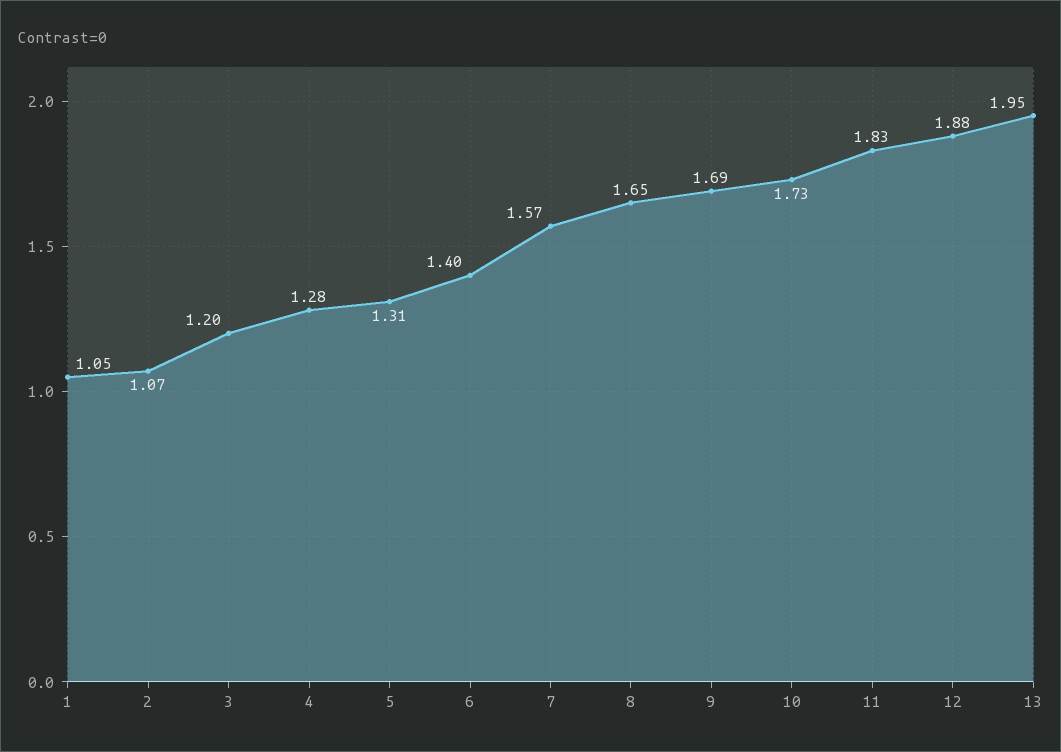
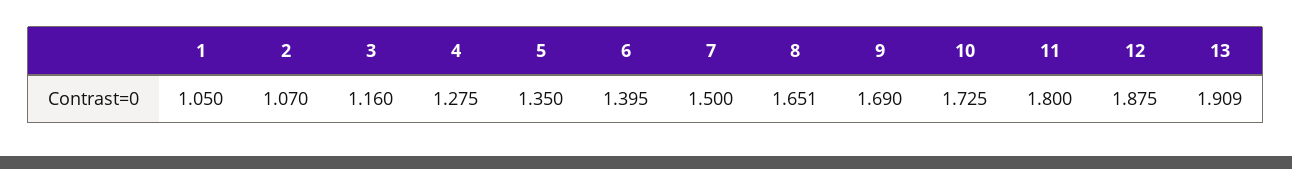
3: 1.2 -> 1.16
5: 1.31 -> 1.35
7: 1.57 -> 1.5
11: 1.83 -> 1.8
13: 1.95 -> 1.909

